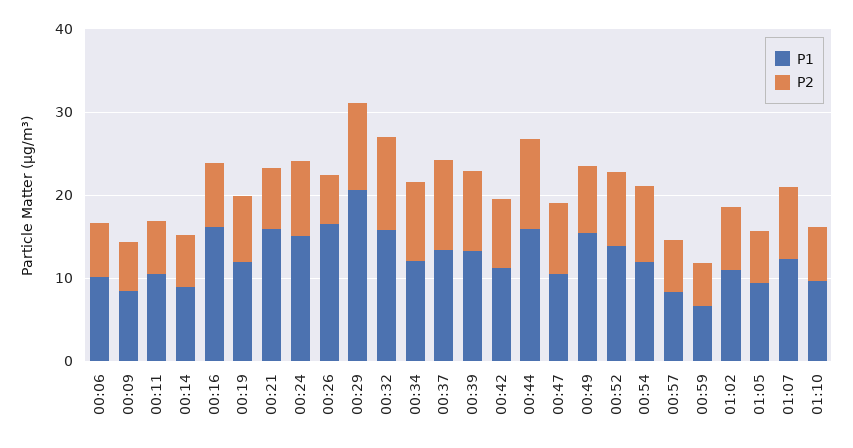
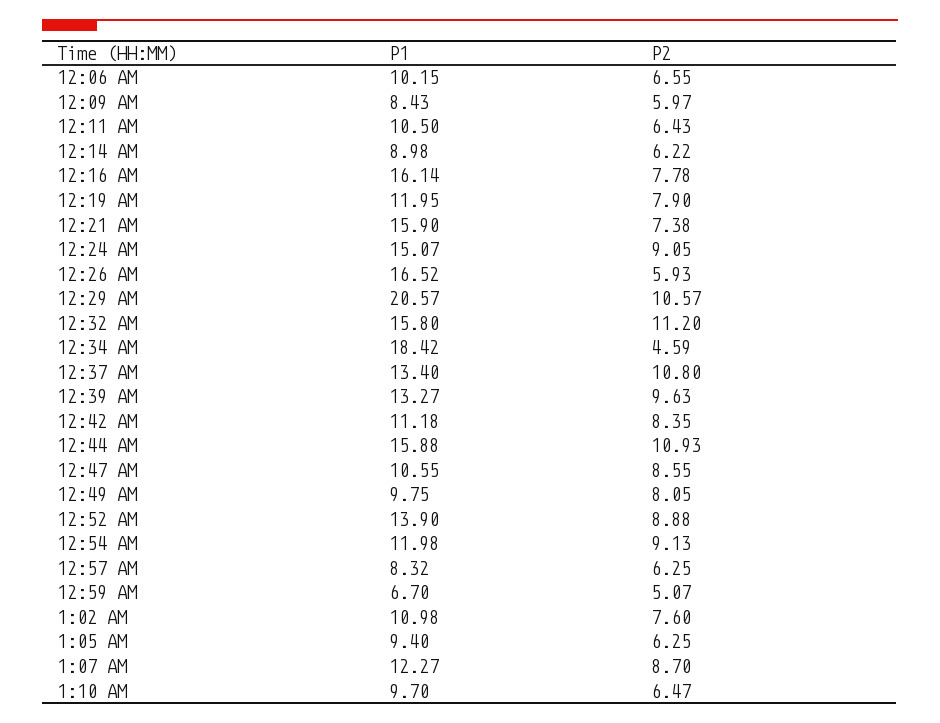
P1, 00:34: 12 -> 18.42
P2, 00:34: 10 -> 4.59
P1, 00:49: 16 -> 9.75

